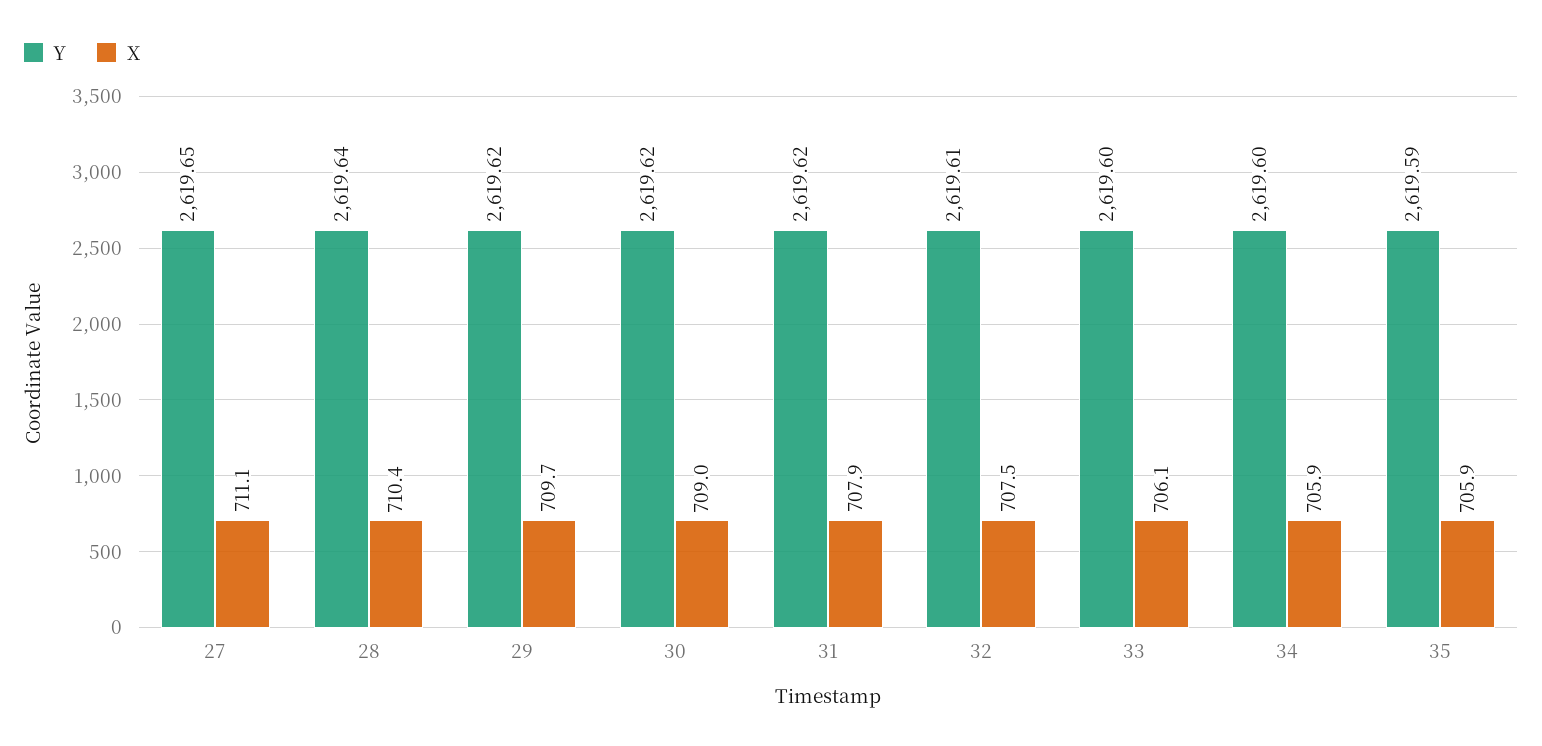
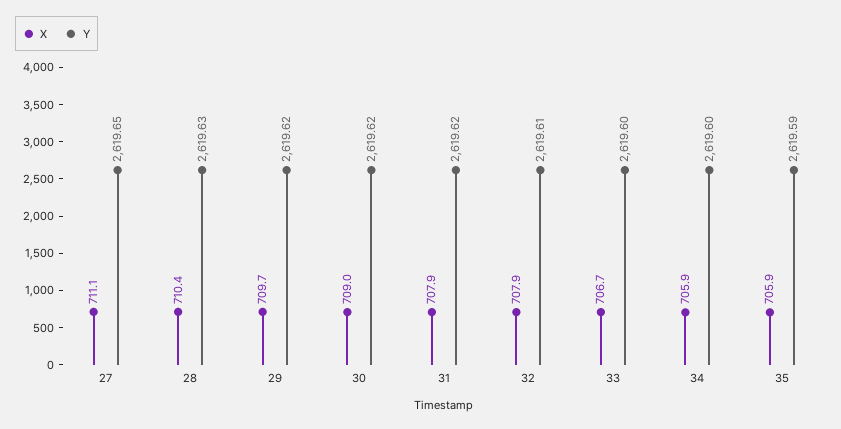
Y, 28: 2619.64 -> 2619.63
X, 32: 707.5 -> 707.9
X, 33: 706.1 -> 706.7

